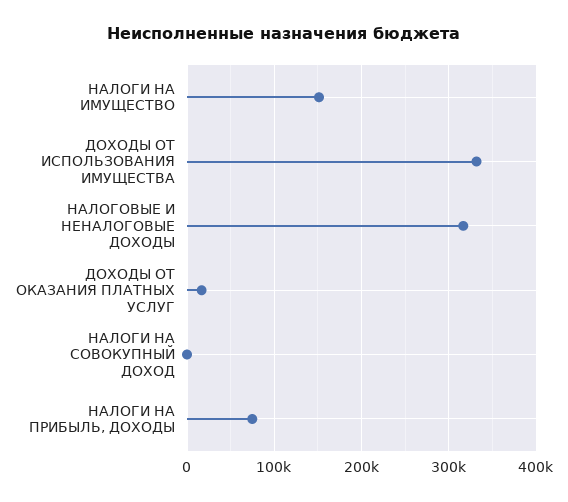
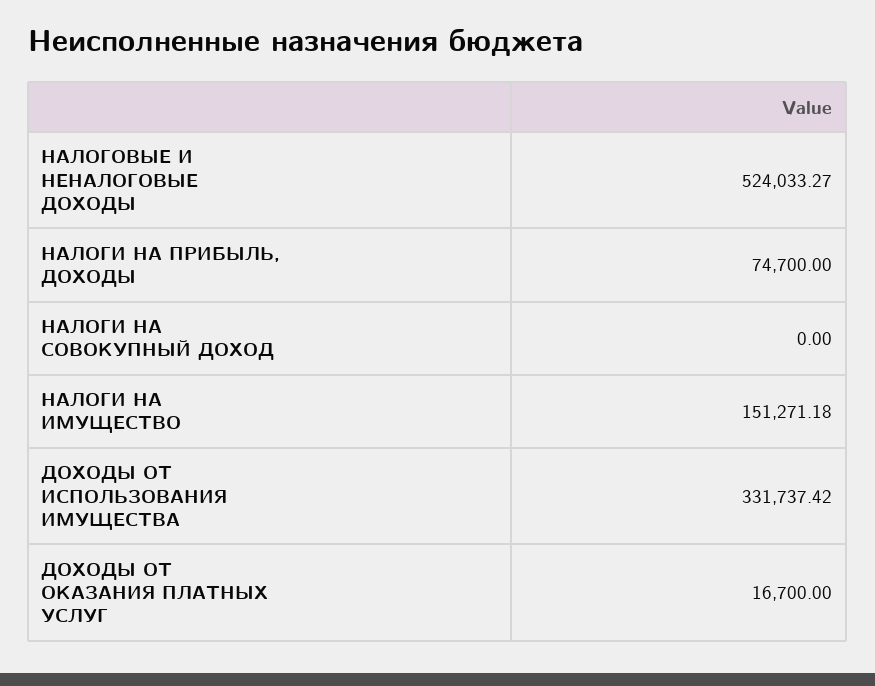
НАЛОГОВЫЕ И НЕНАЛОГОВЫЕ ДОХОДЫ: 320000 -> 524033.27

